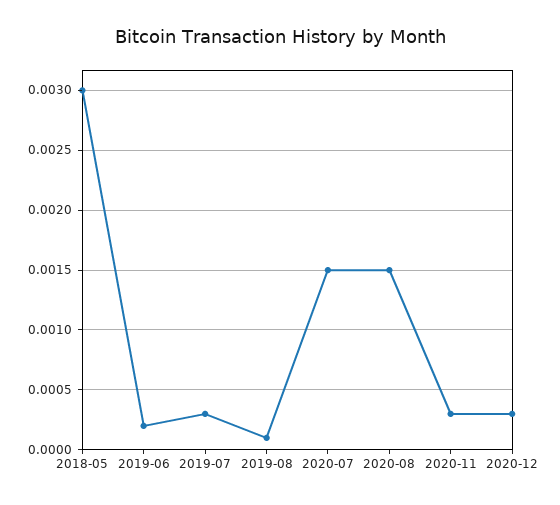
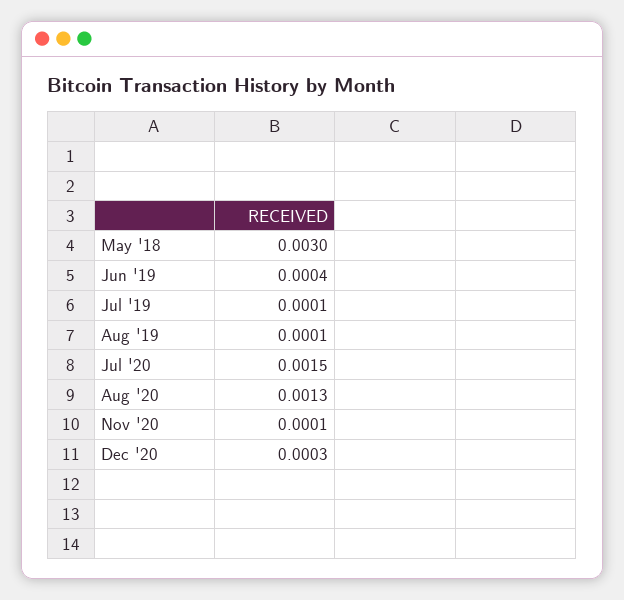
2019-06: 0.0002 -> 0.0004
2019-07: 0.0003 -> 0.0001
2020-08: 0.0015 -> 0.0013
2020-11: 0.0003 -> 0.0001

